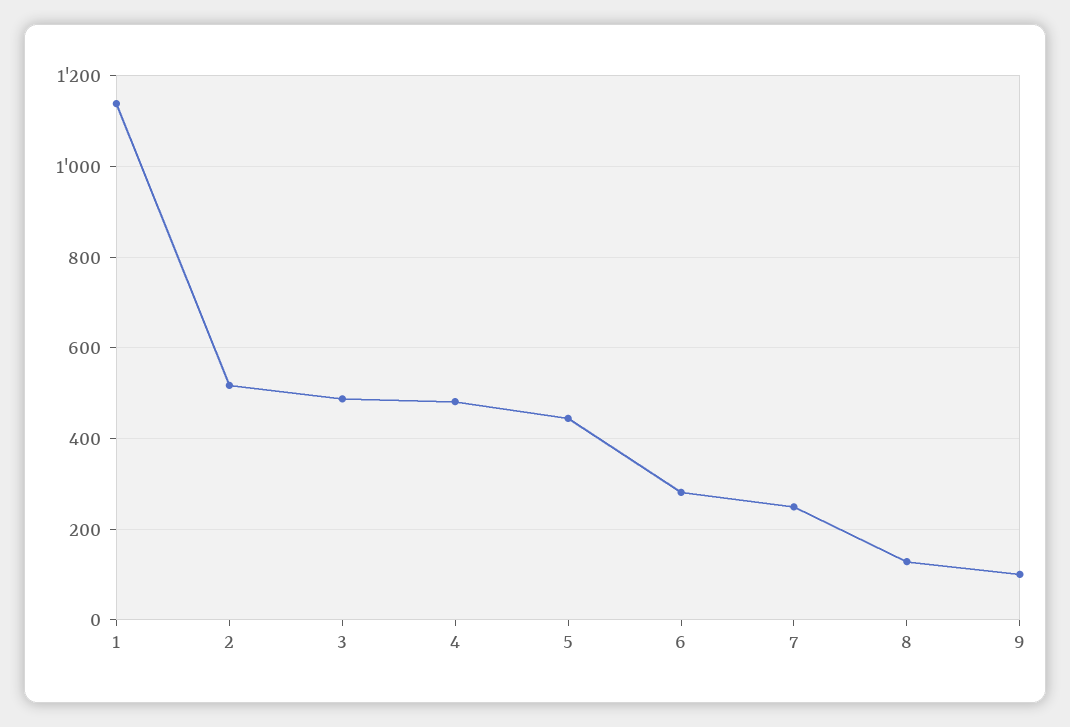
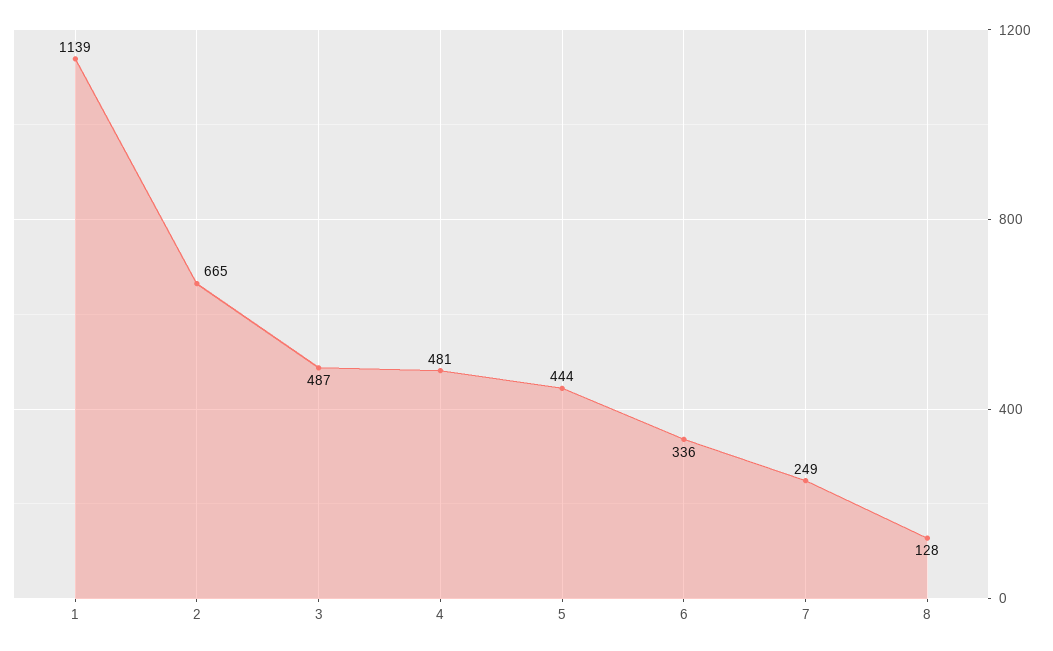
2: 520 -> 665
6: 280 -> 336
9: 100 -> none

